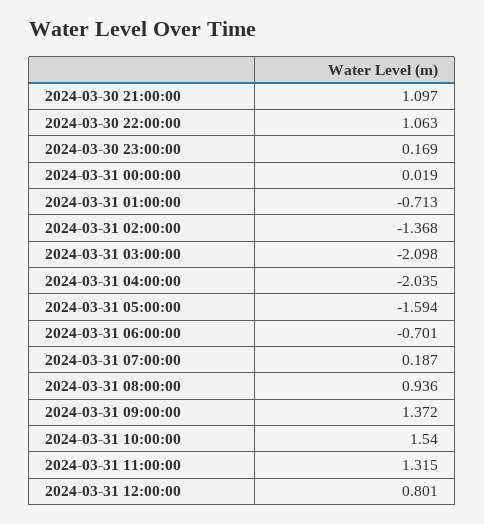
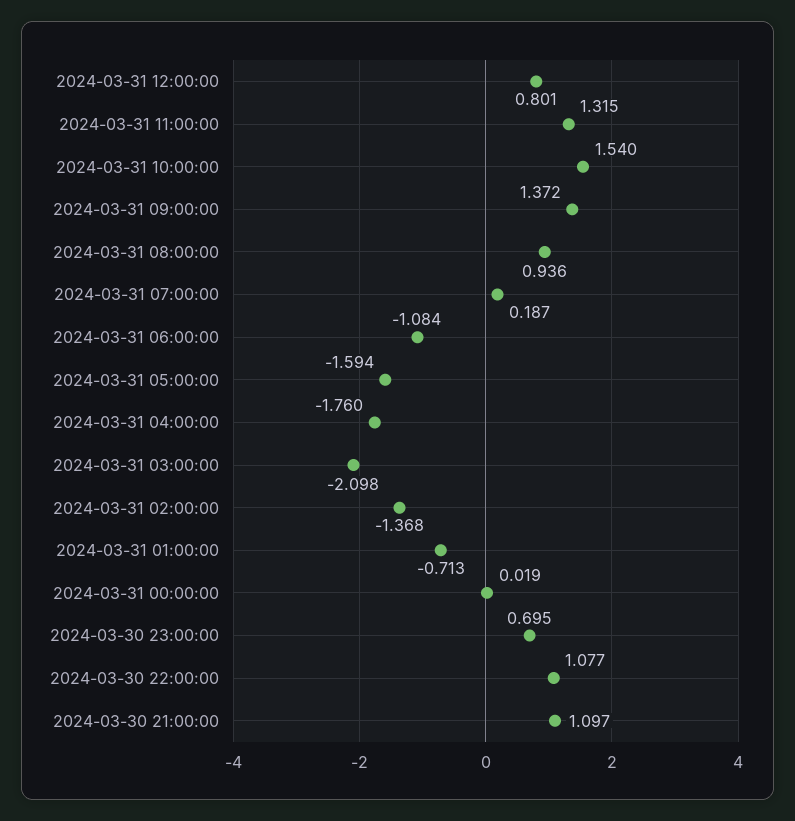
2024-03-30 22:00:00: 1.063 -> 1.077
2024-03-30 23:00:00: 0.169 -> 0.695
2024-03-31 04:00:00: -2.035 -> -1.76
2024-03-31 06:00:00: -0.701 -> -1.084

